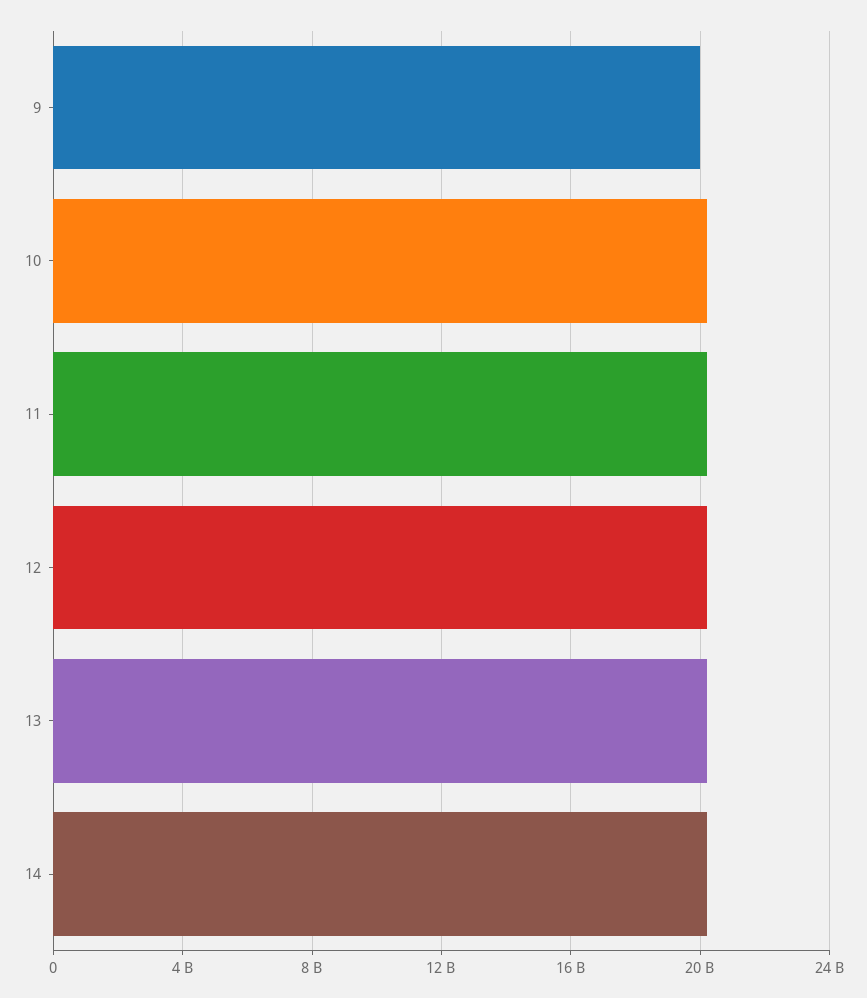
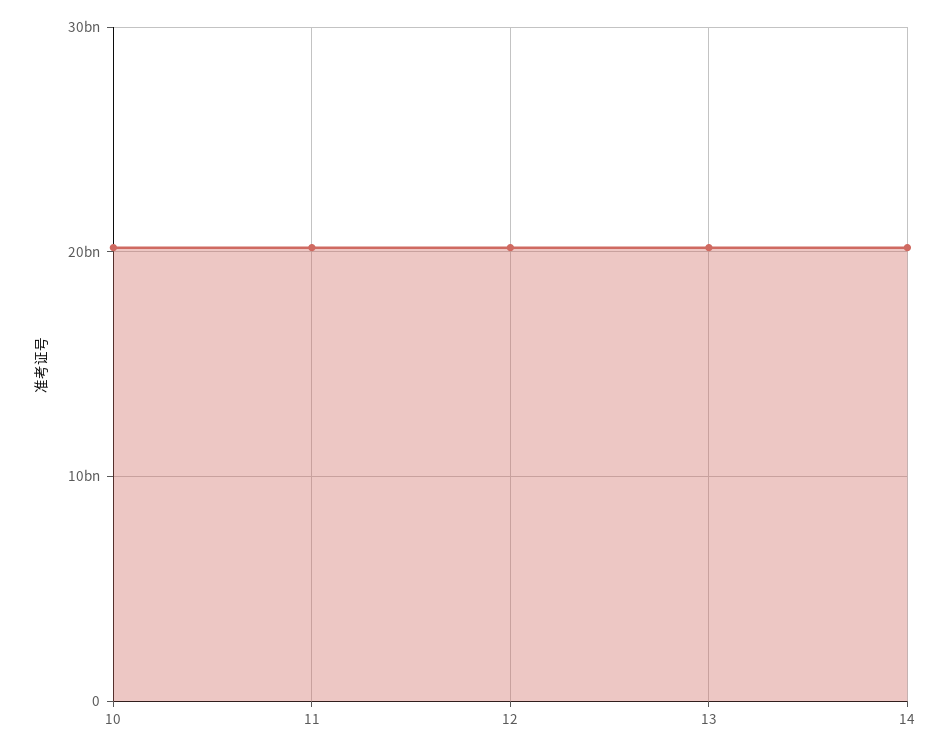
9: 20000000000 -> none

